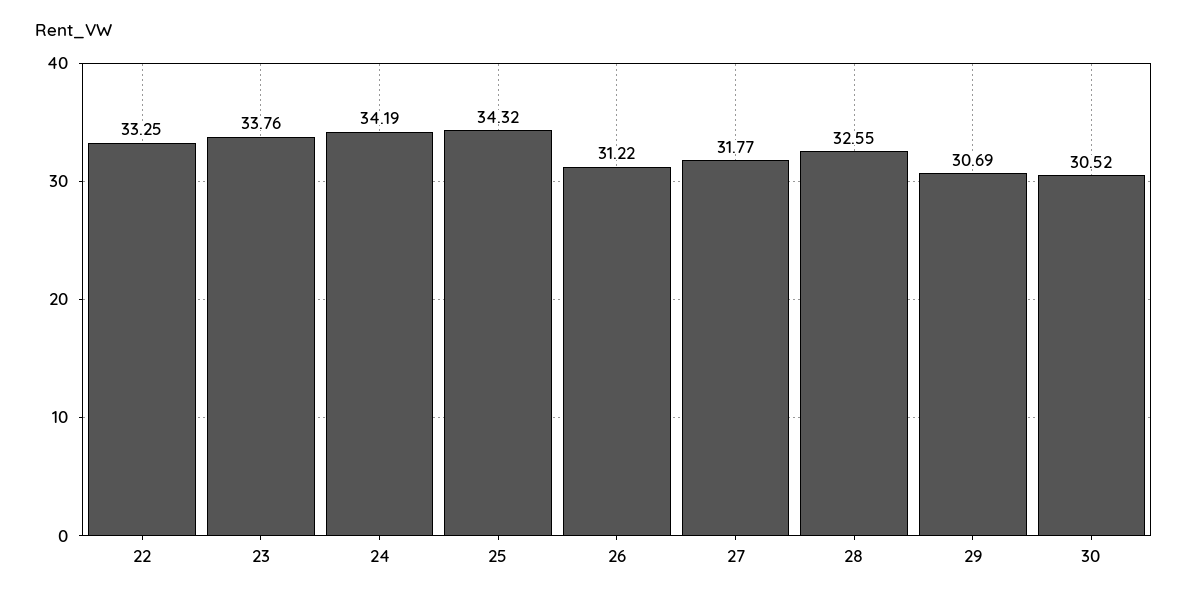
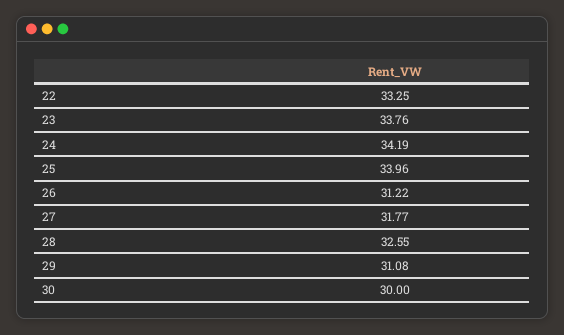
25: 34.32 -> 33.96
29: 30.69 -> 31.08
30: 30.52 -> 30

